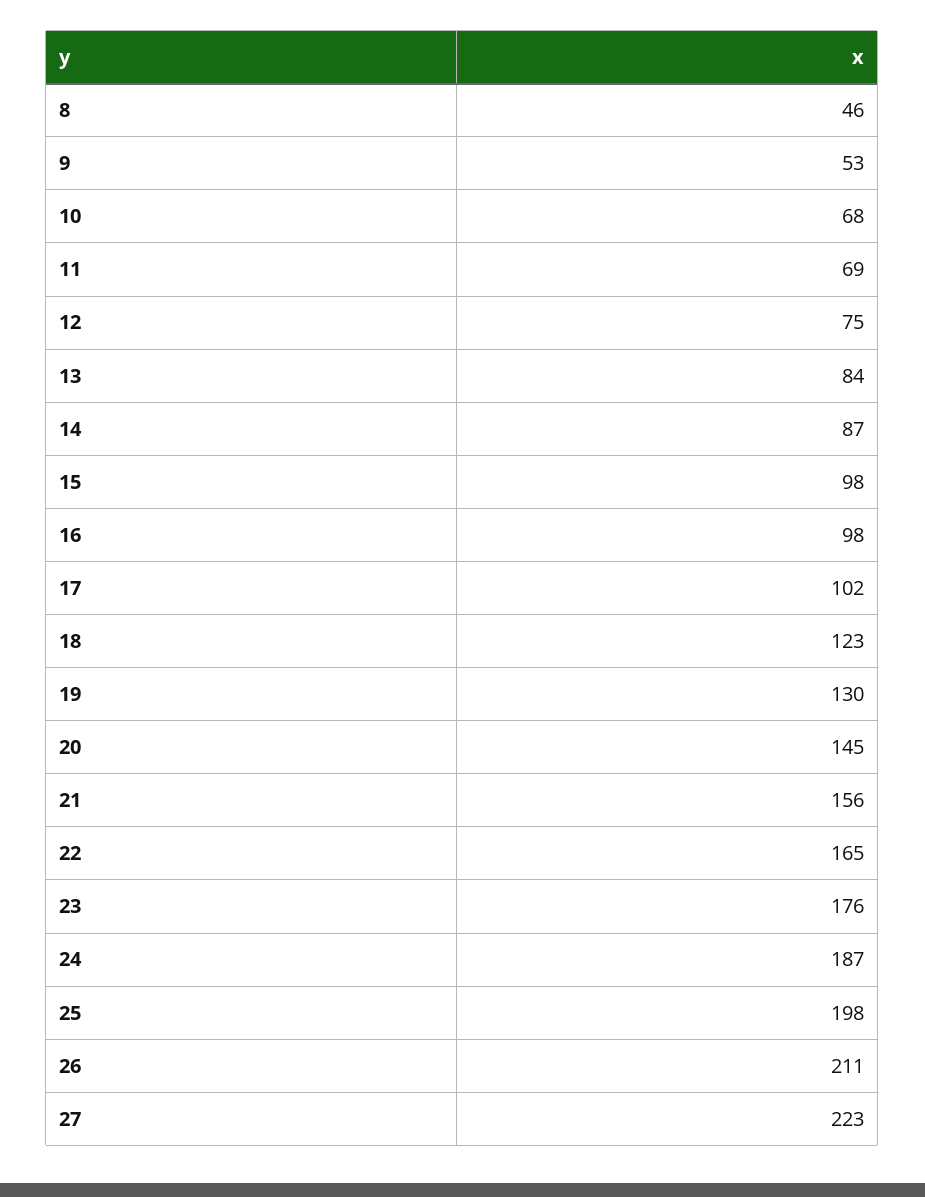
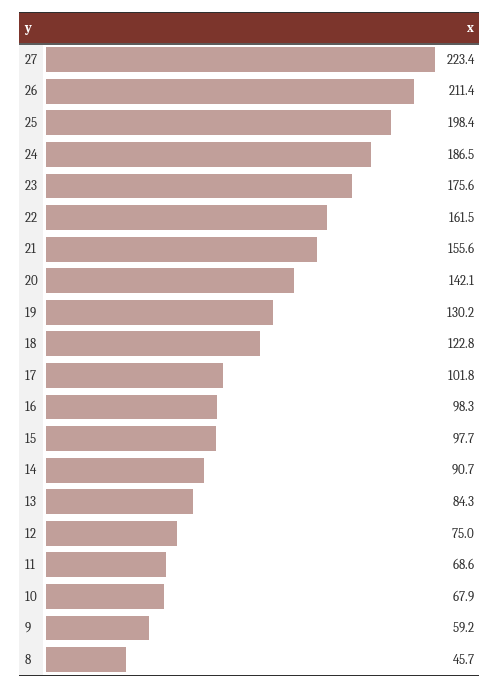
9: 53 -> 59.2
14: 87 -> 90.7
20: 145 -> 142.1
22: 165 -> 161.5

